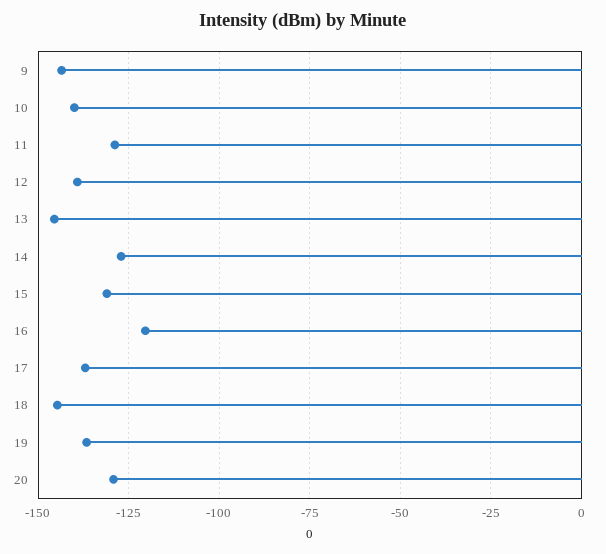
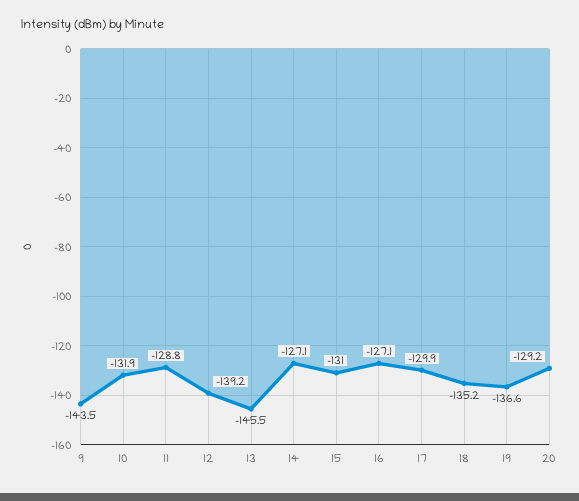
10: -140 -> -131.9
16: -120 -> -127.1
17: -137.5 -> -129.9
18: -145 -> -135.2

